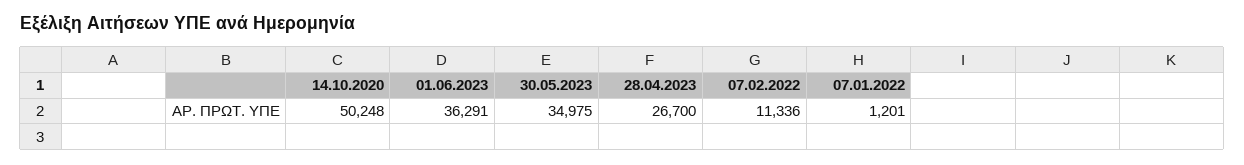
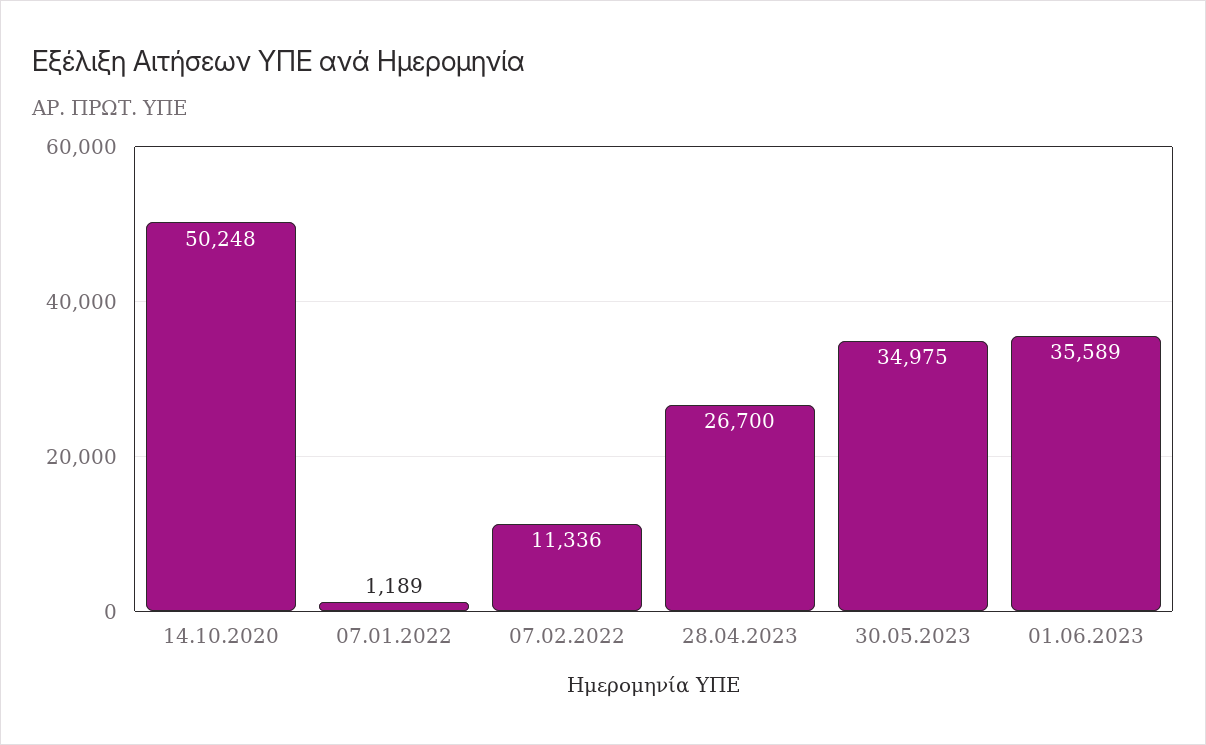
01.06.2023: 36291 -> 35589
07.01.2022: 1201 -> 1189

